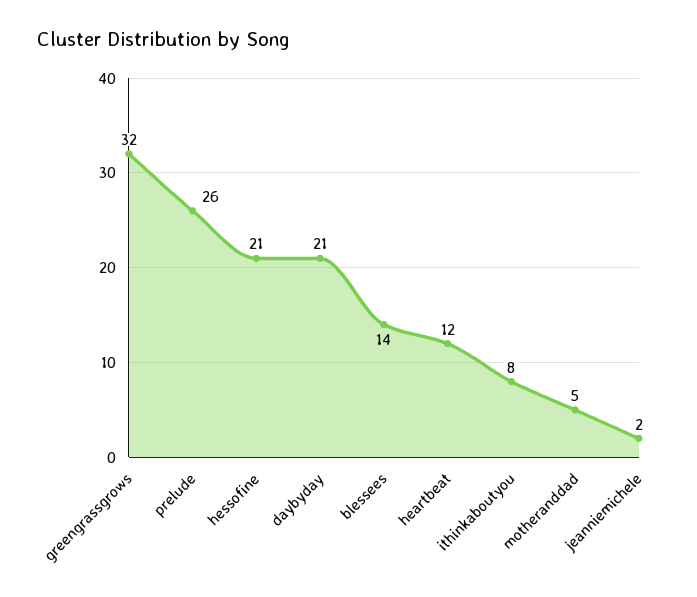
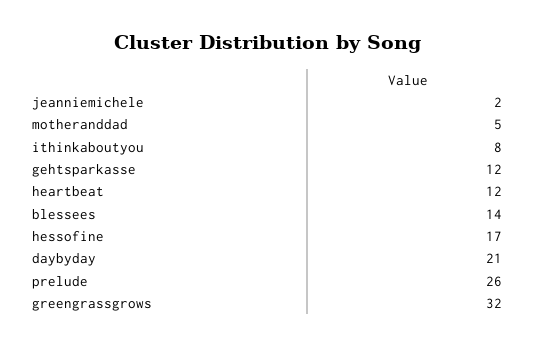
hessofine: 21 -> 17
gehtsparkasse: none -> 12

